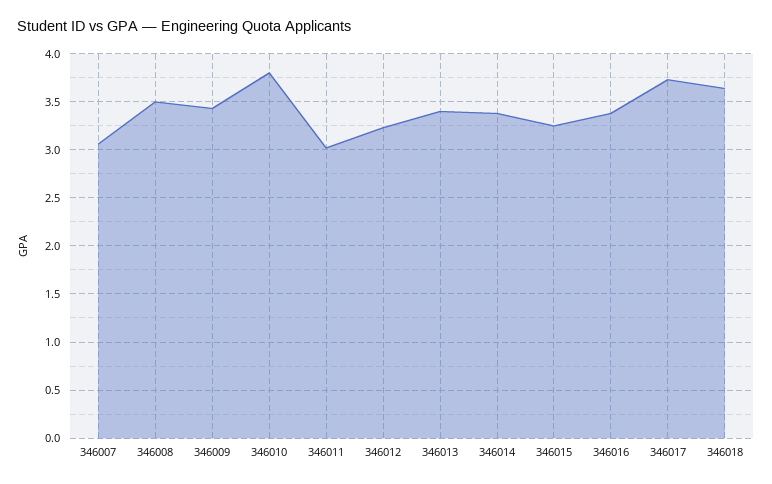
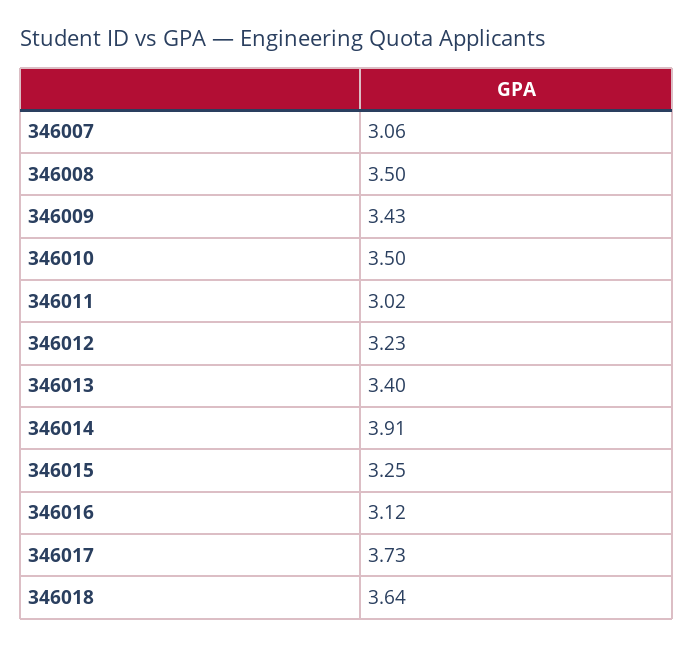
346010: 3.8 -> 3.5
346014: 3.4 -> 3.91
346016: 3.4 -> 3.12

